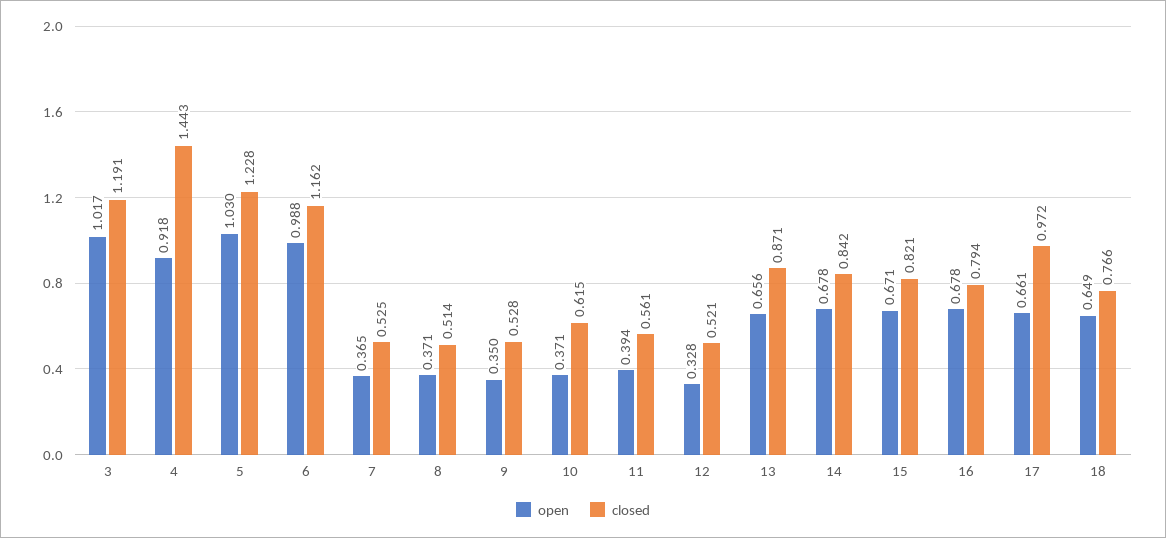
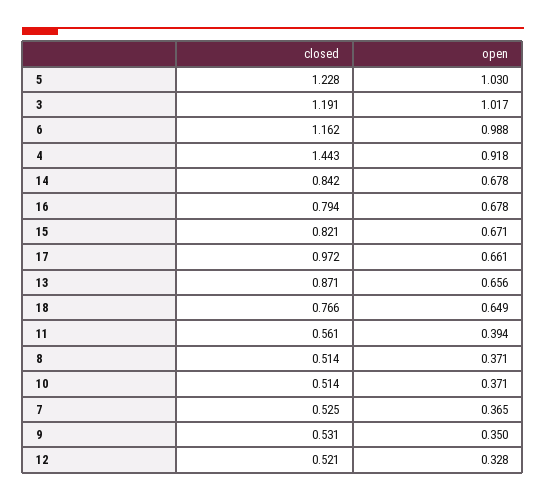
closed, 9: 0.528 -> 0.531
closed, 10: 0.615 -> 0.514

